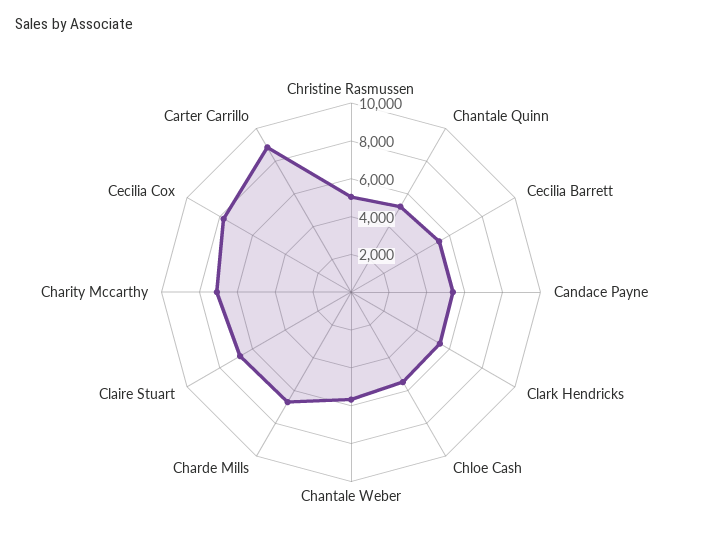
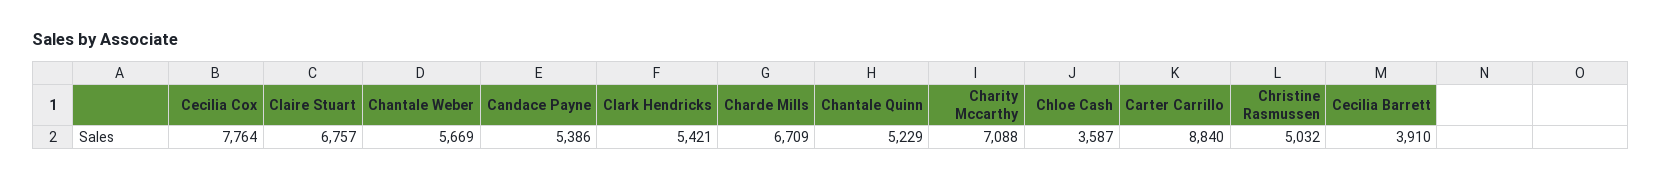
Cecilia Barrett: 5500 -> 3910
Chloe Cash: 5500 -> 3587

